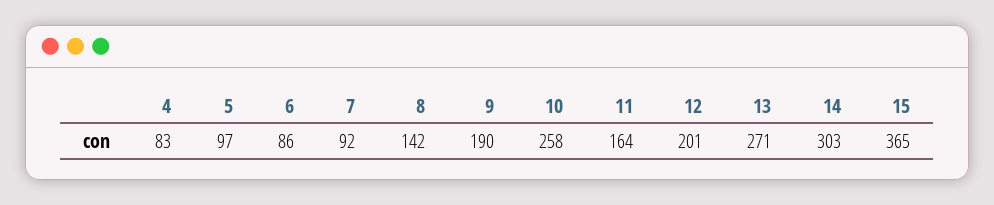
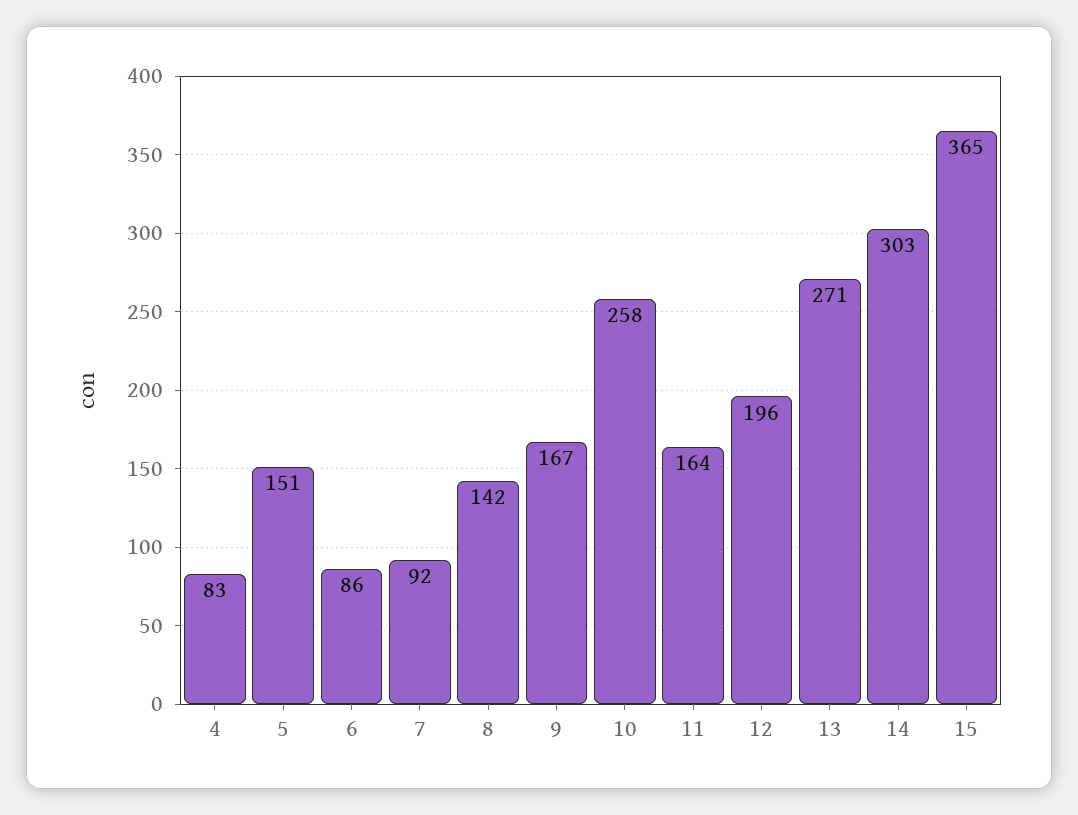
5: 97 -> 151
9: 190 -> 167
12: 201 -> 196

